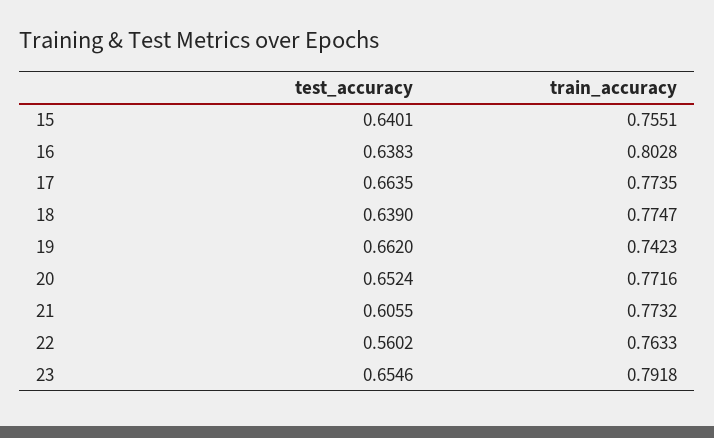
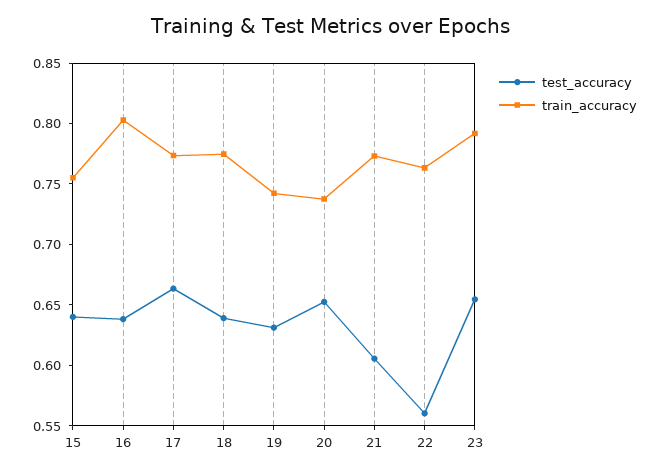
test_accuracy, 19: 0.662 -> 0.63
train_accuracy, 20: 0.7716 -> 0.74

